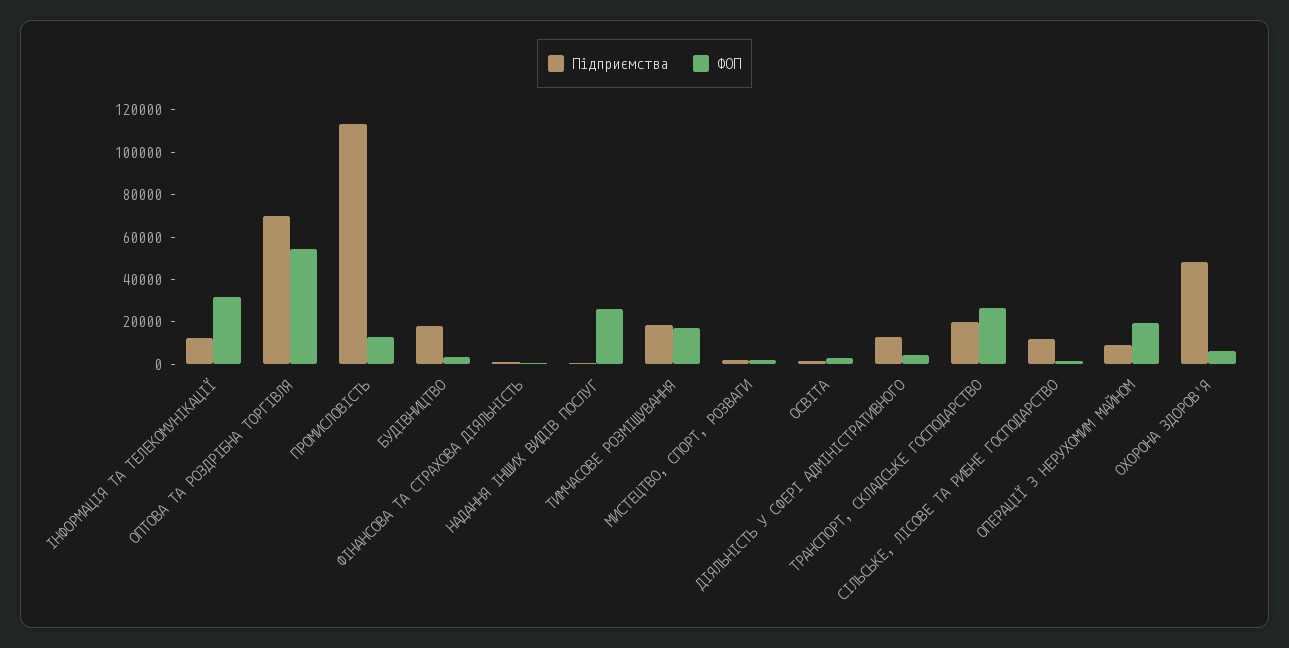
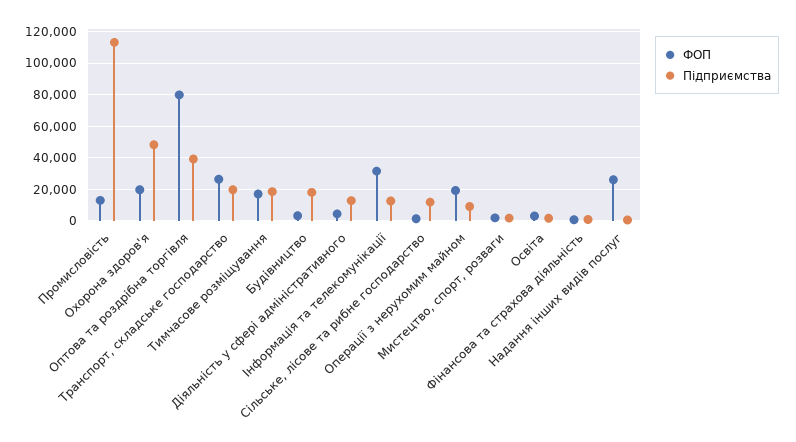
Підприємства, ОПТОВА ТА РОЗДРІБНА ТОРГІВЛЯ: 70000 -> 40000
ФОП, ОПТОВА ТА РОЗДРІБНА ТОРГІВЛЯ: 55000 -> 80000
ФОП, ОХОРОНА ЗДОРОВ'Я: 5000 -> 20000

